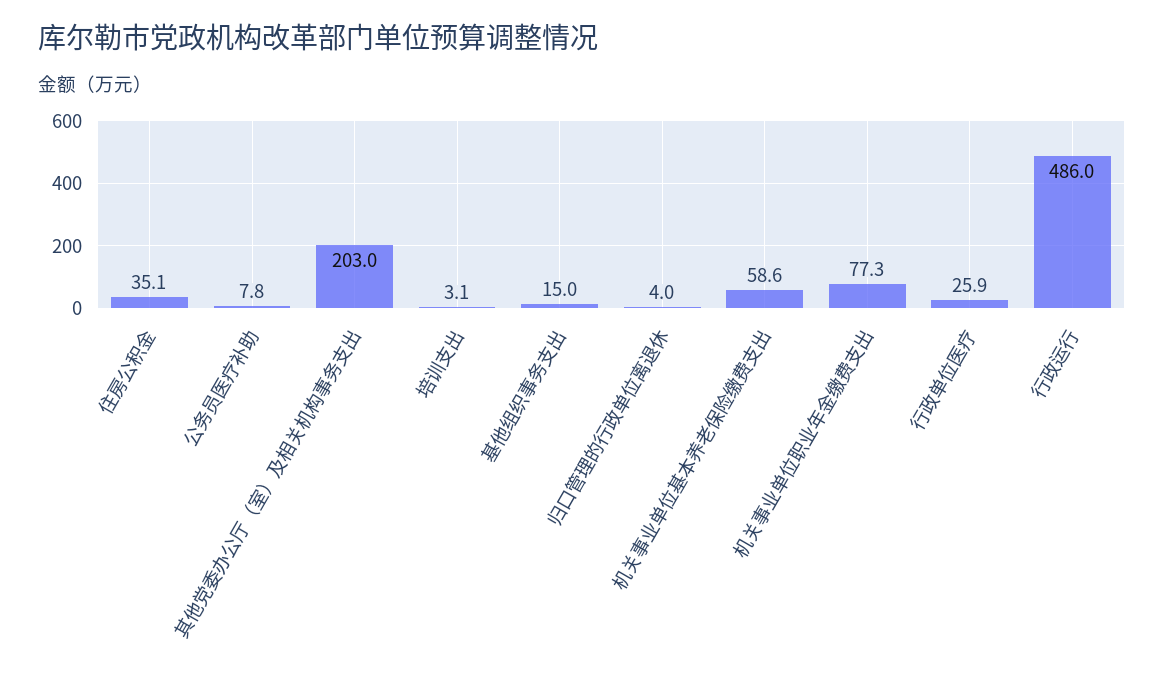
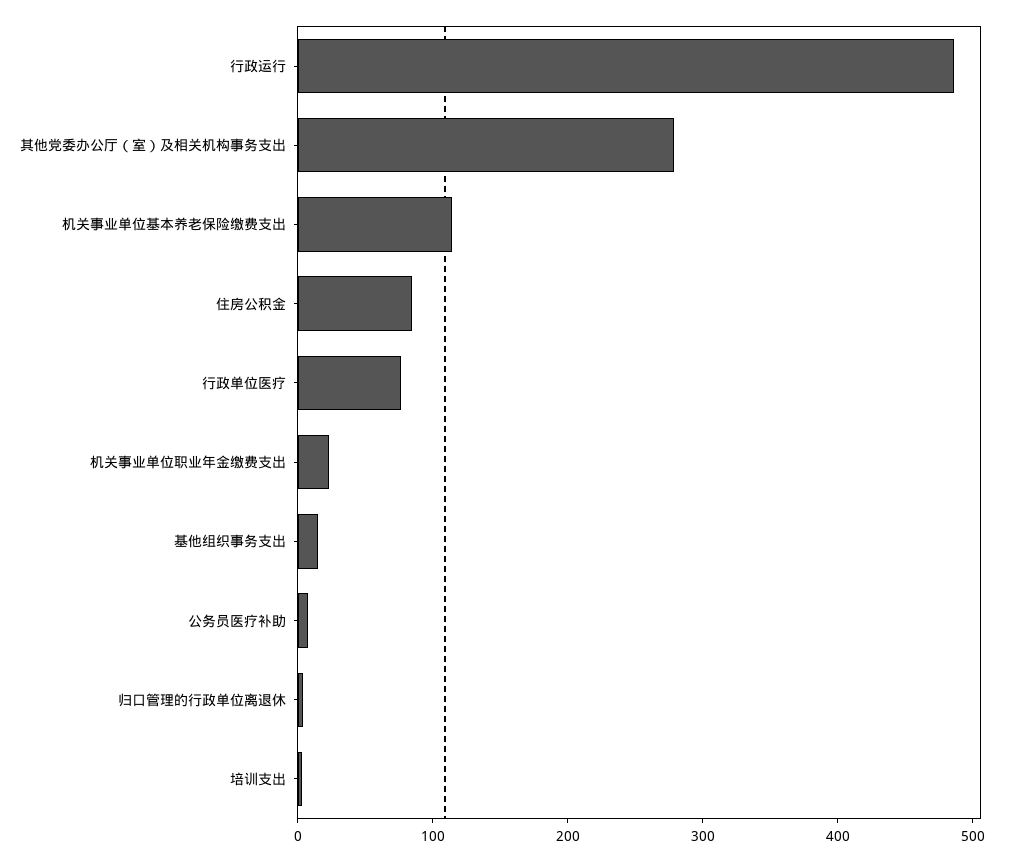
住房公积金: 35.1 -> 80
其他党委办公厅（室）及相关机构事务支出: 203 -> 280
机关事业单位基本养老保险缴费支出: 58.6 -> 120
机关事业单位职业年金缴费支出: 77.3 -> 20
行政单位医疗: 25.9 -> 80

